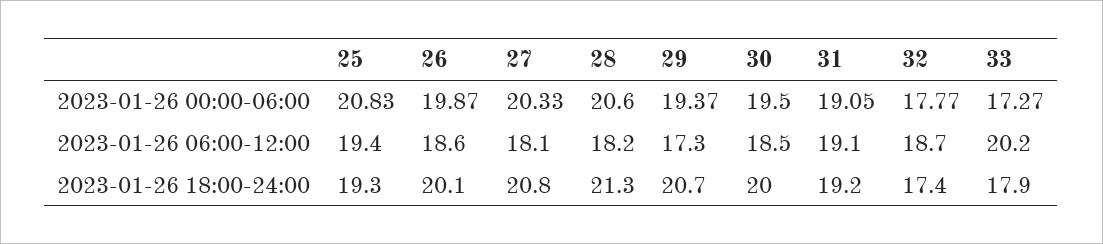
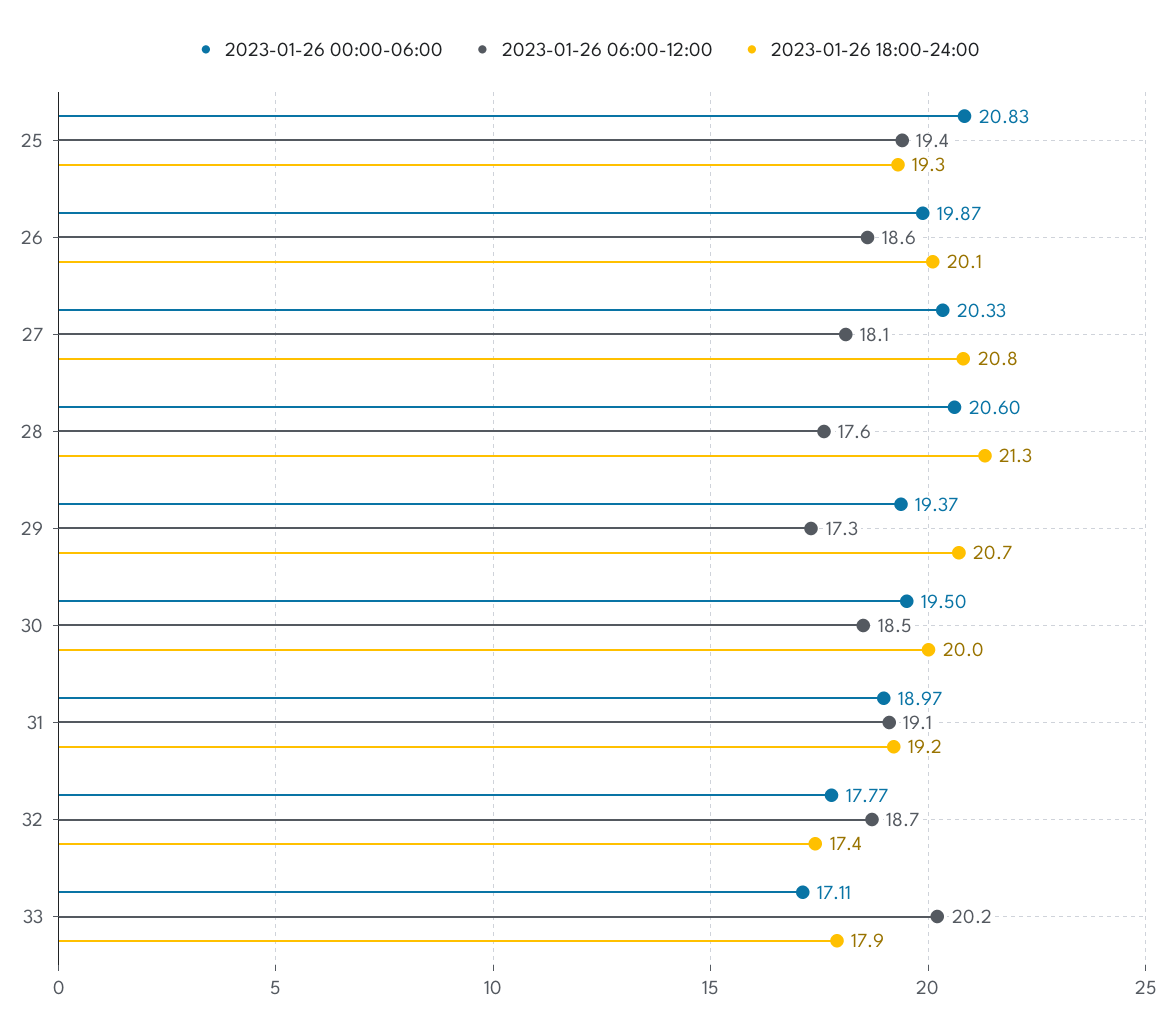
2023-01-26 00:00-06:00, 31: 19.05 -> 18.97
2023-01-26 00:00-06:00, 33: 17.27 -> 17.11
2023-01-26 06:00-12:00, 28: 18.2 -> 17.6

